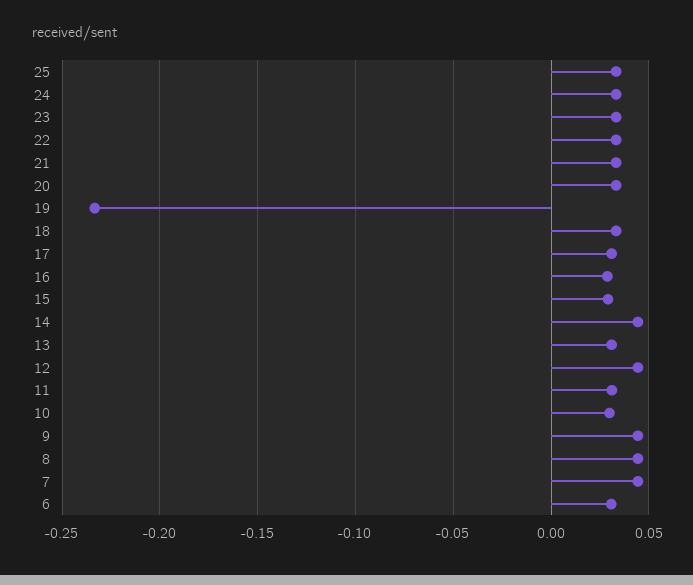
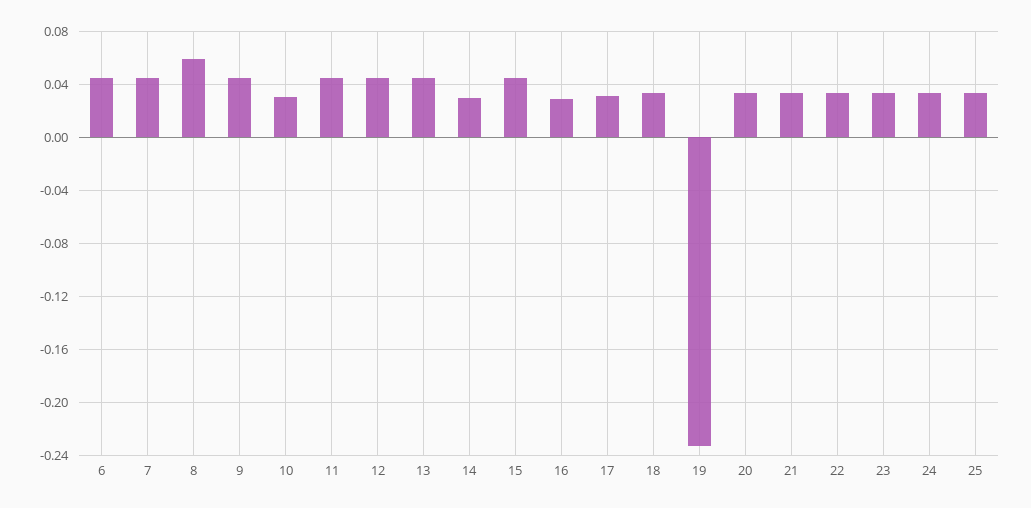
15: 0.03 -> 0.045
14: 0.045 -> 0.03
13: 0.03 -> 0.045
11: 0.03 -> 0.045
8: 0.045 -> 0.06
6: 0.03 -> 0.045

